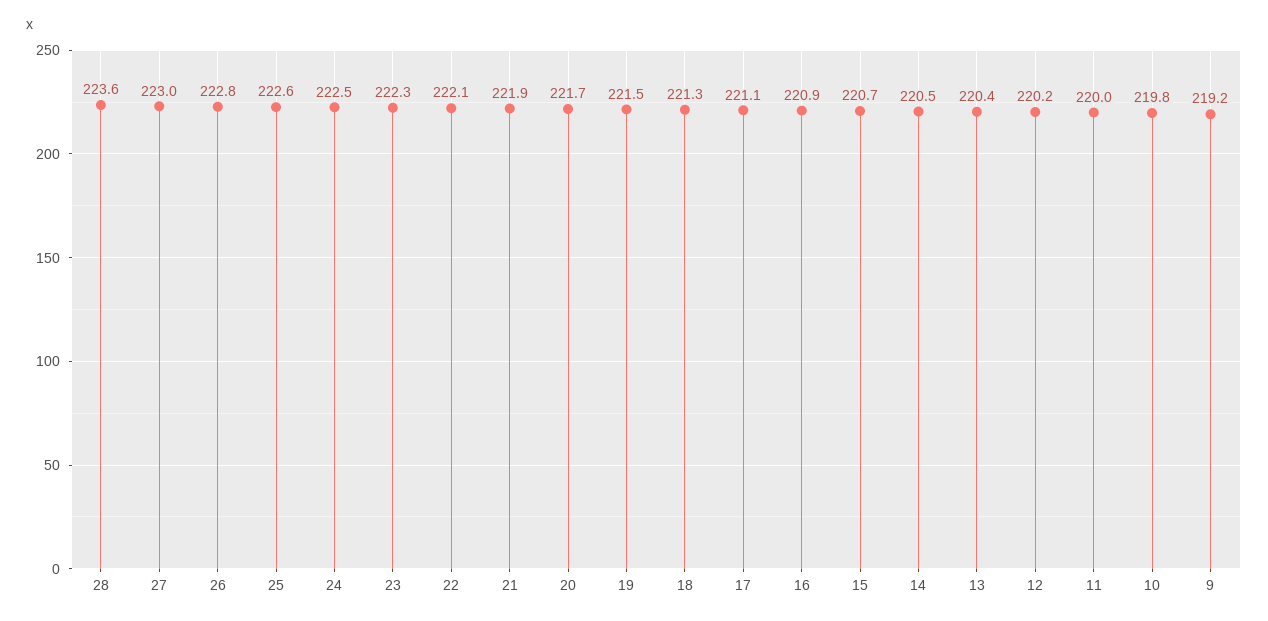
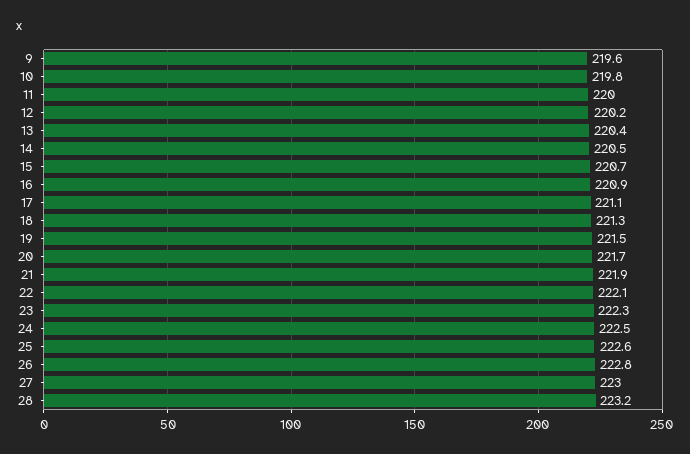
28: 223.6 -> 223.2
9: 219.2 -> 219.6

